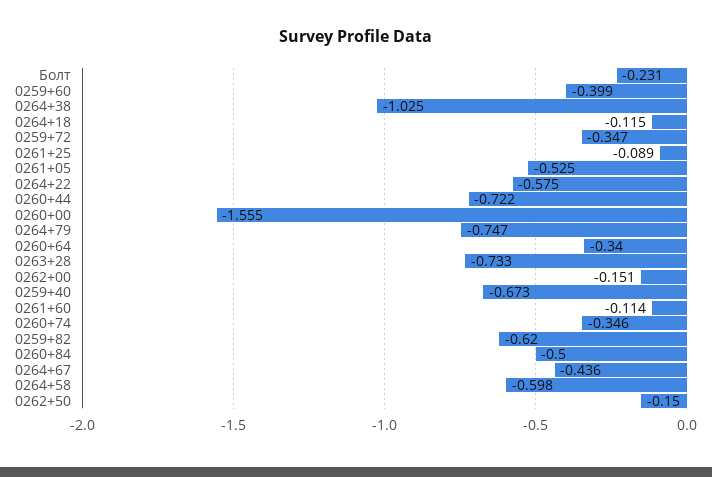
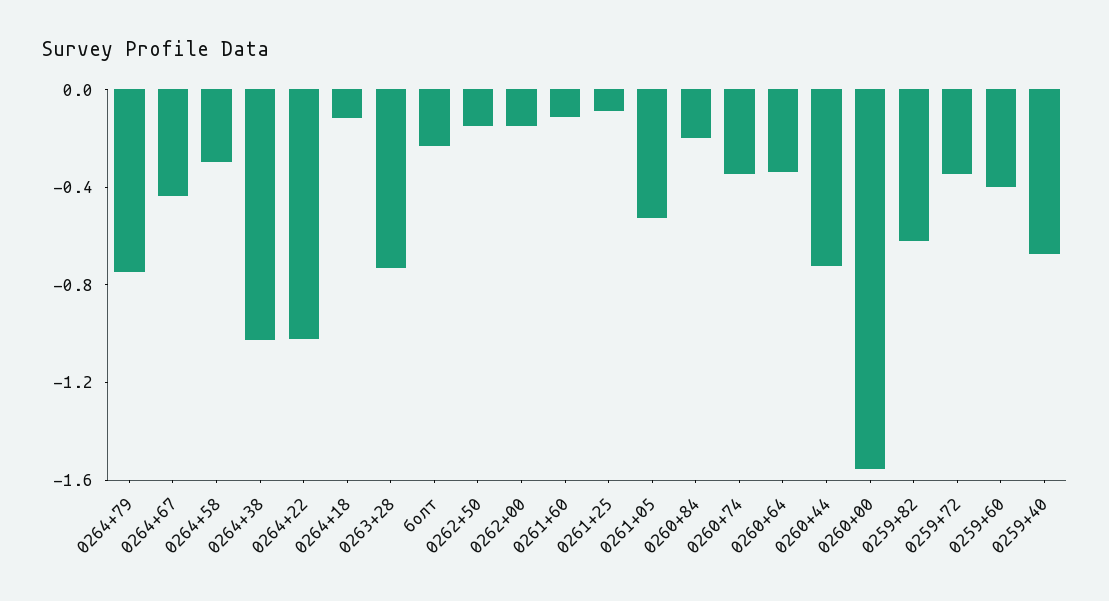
0264+22: -0.575 -> -1
0260+84: -0.5 -> -0.2
0264+58: -0.598 -> -0.3

